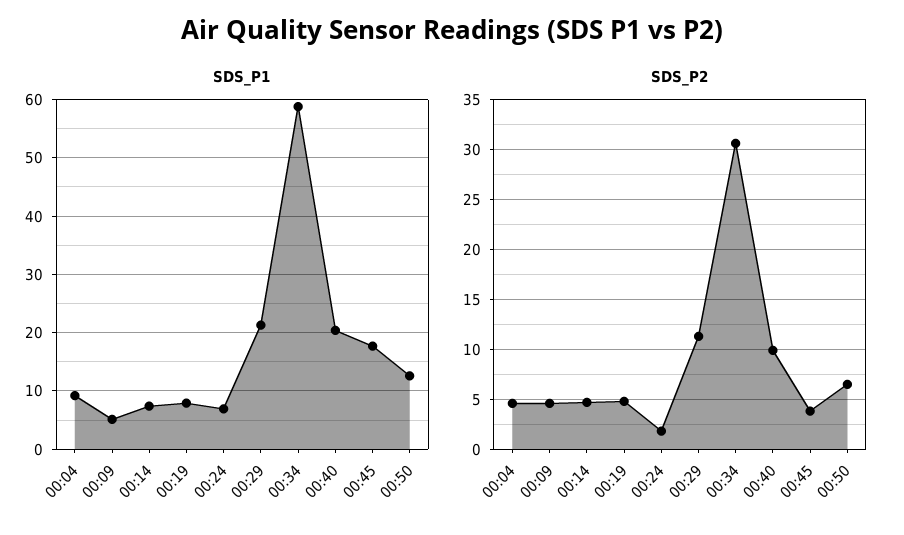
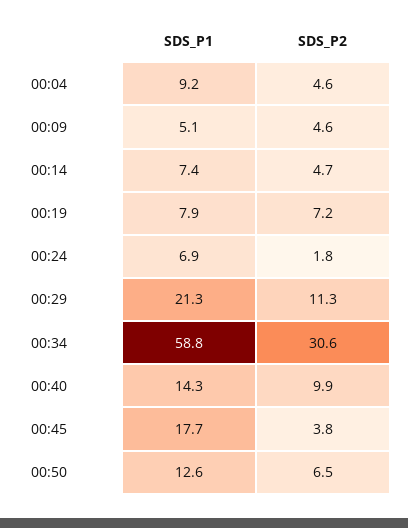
SDS_P1, 00:40: 20 -> 14.3
SDS_P2, 00:19: 5 -> 7.2

